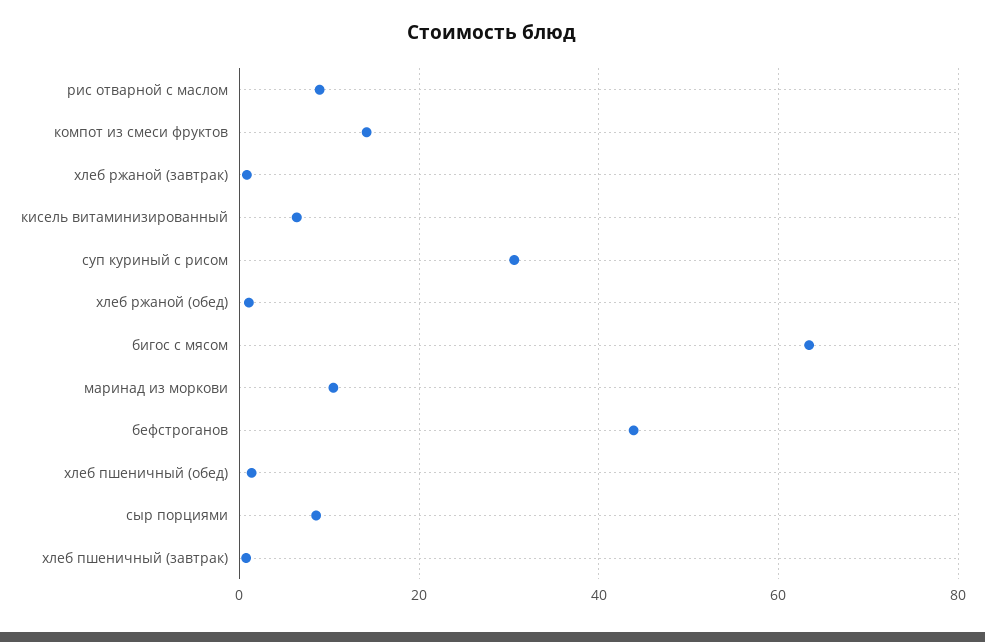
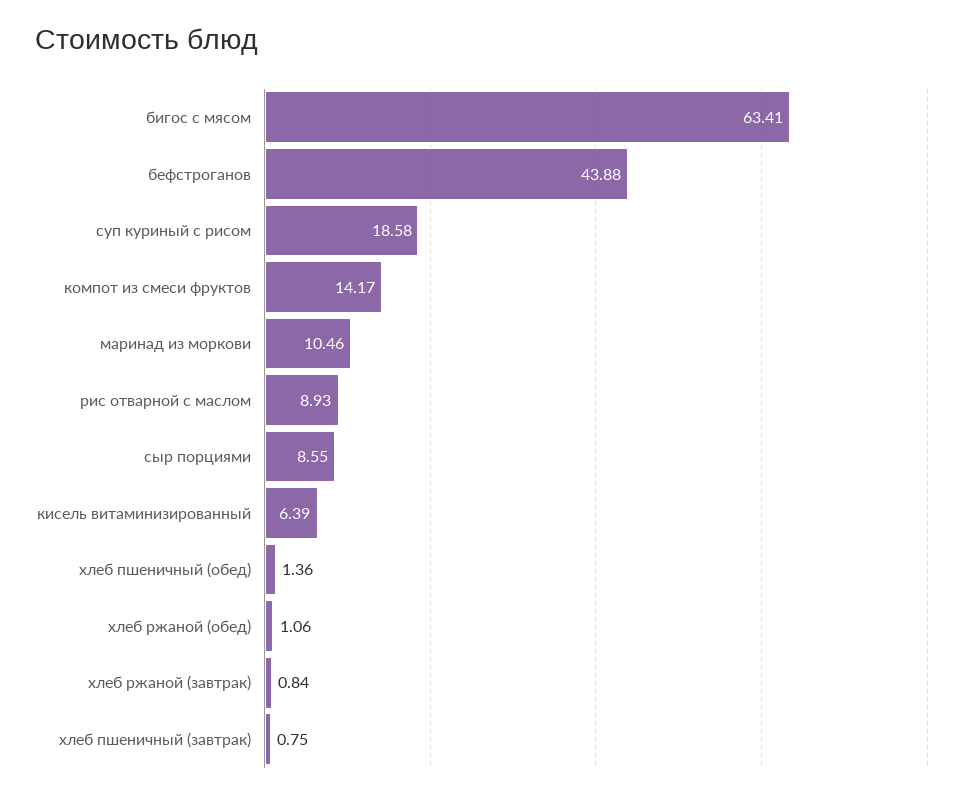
суп куриный с рисом: 30 -> 18.58

